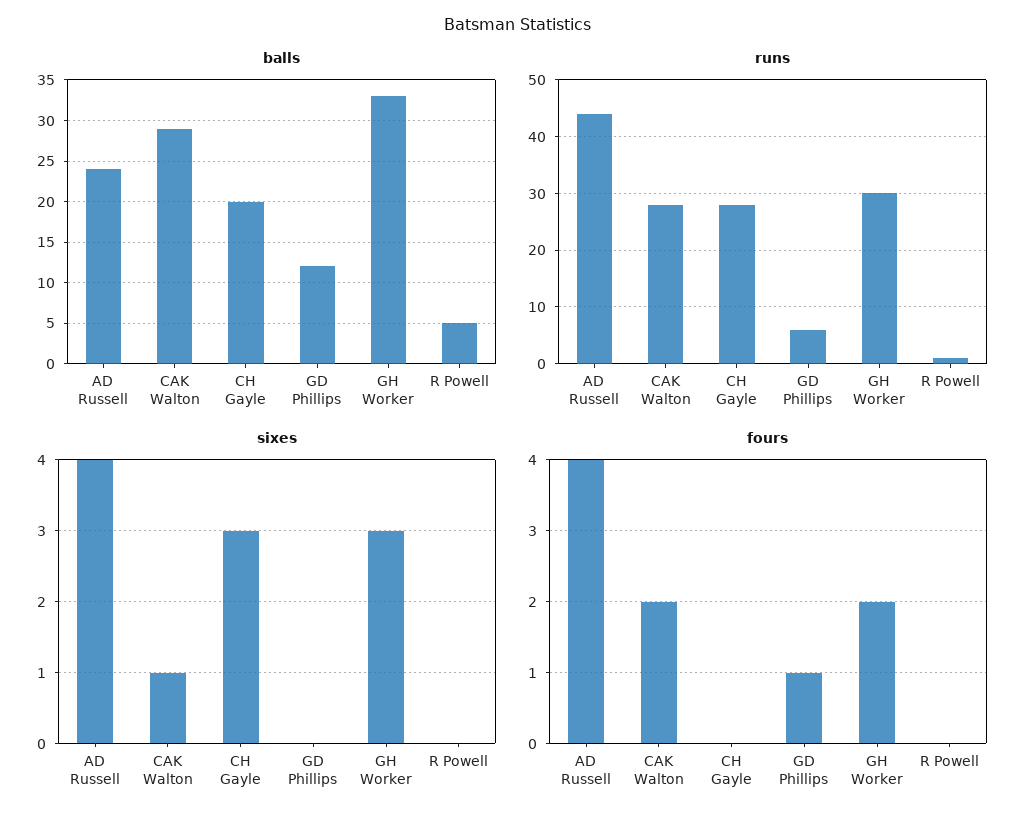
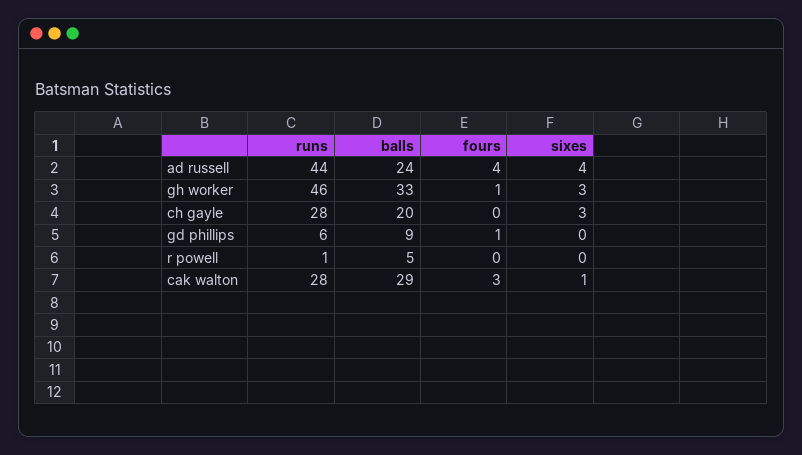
balls, GD Phillips: 12 -> 9
runs, GH Worker: 30 -> 46
fours, CAK Walton: 2 -> 3
fours, GH Worker: 2 -> 1

